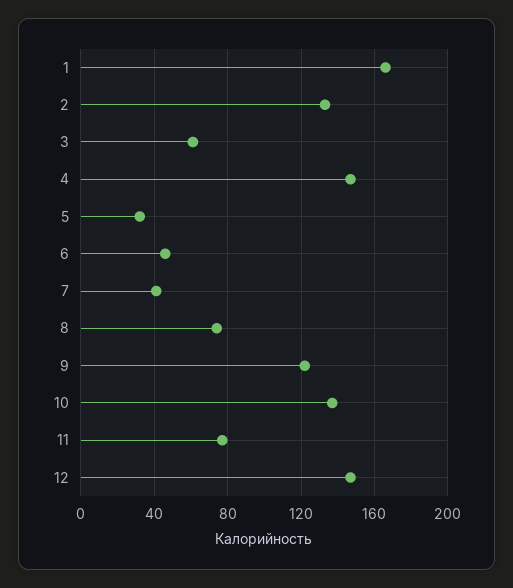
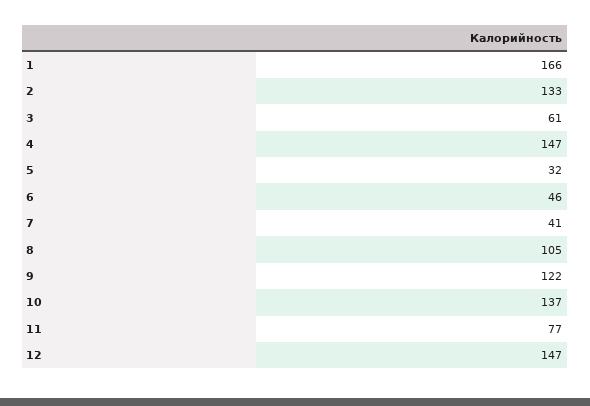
8: 75 -> 105

